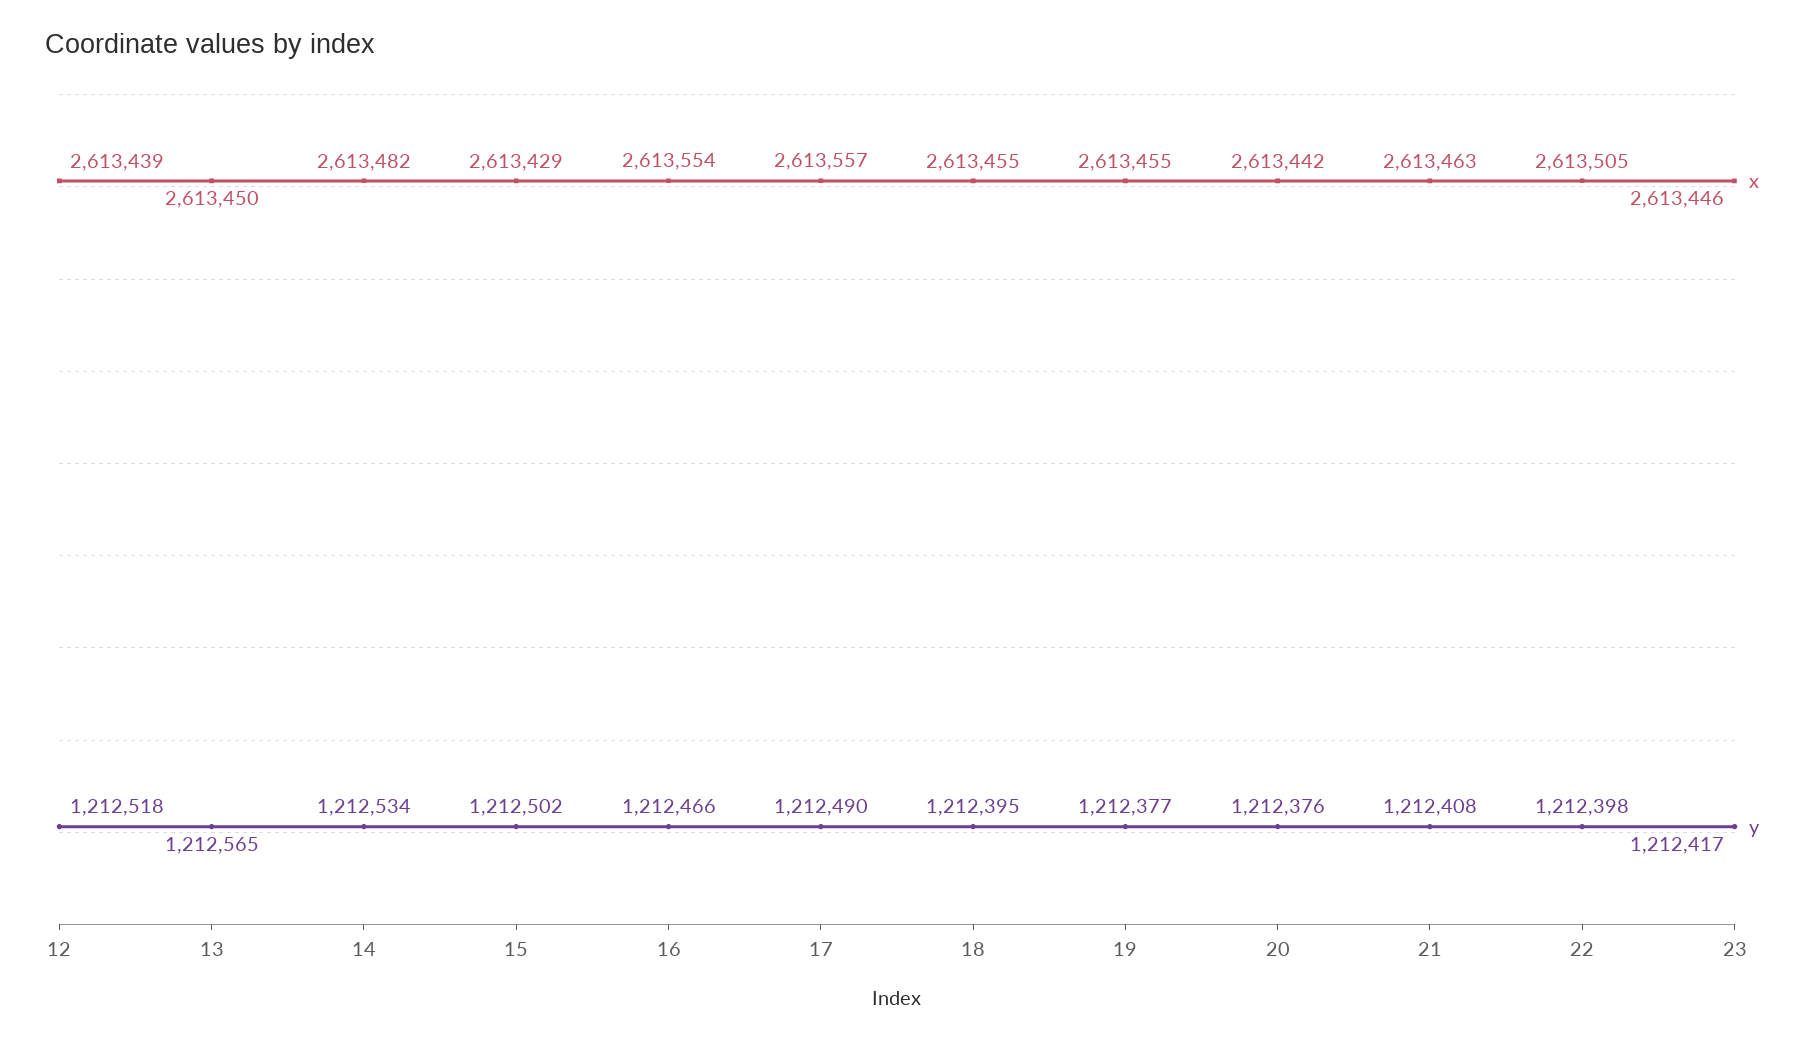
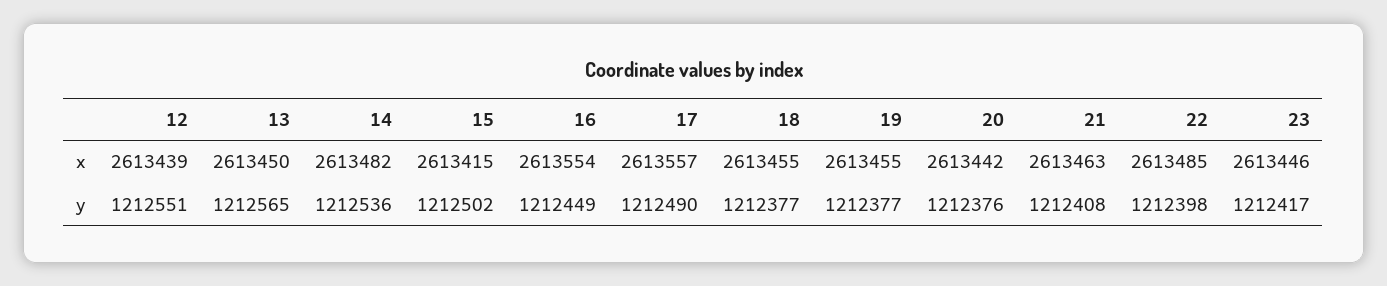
y, 12: 1212518 -> 1212551
y, 14: 1212534 -> 1212536
x, 15: 2613429 -> 2613415
y, 16: 1212466 -> 1212449
y, 18: 1212395 -> 1212377
x, 22: 2613505 -> 2613485

